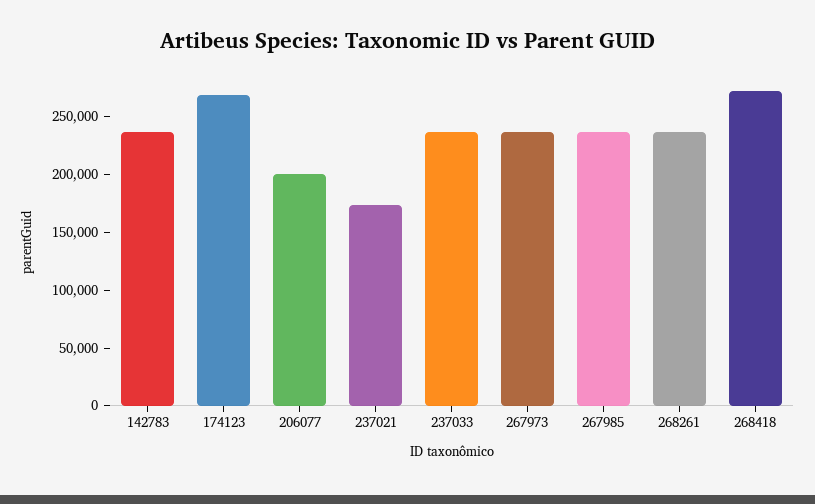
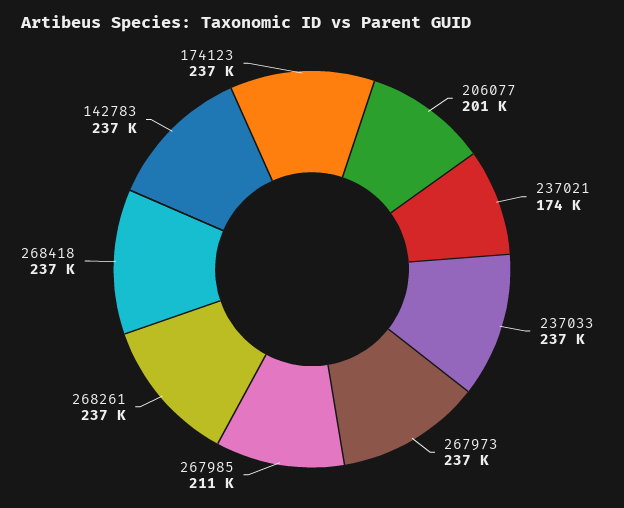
174123: 270000 -> 237000
267985: 240000 -> 211000
268418: 270000 -> 237000

